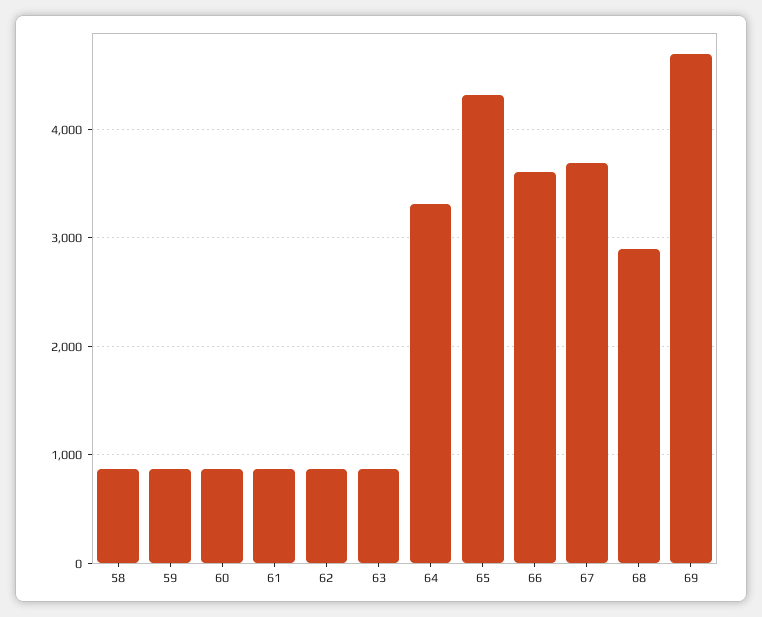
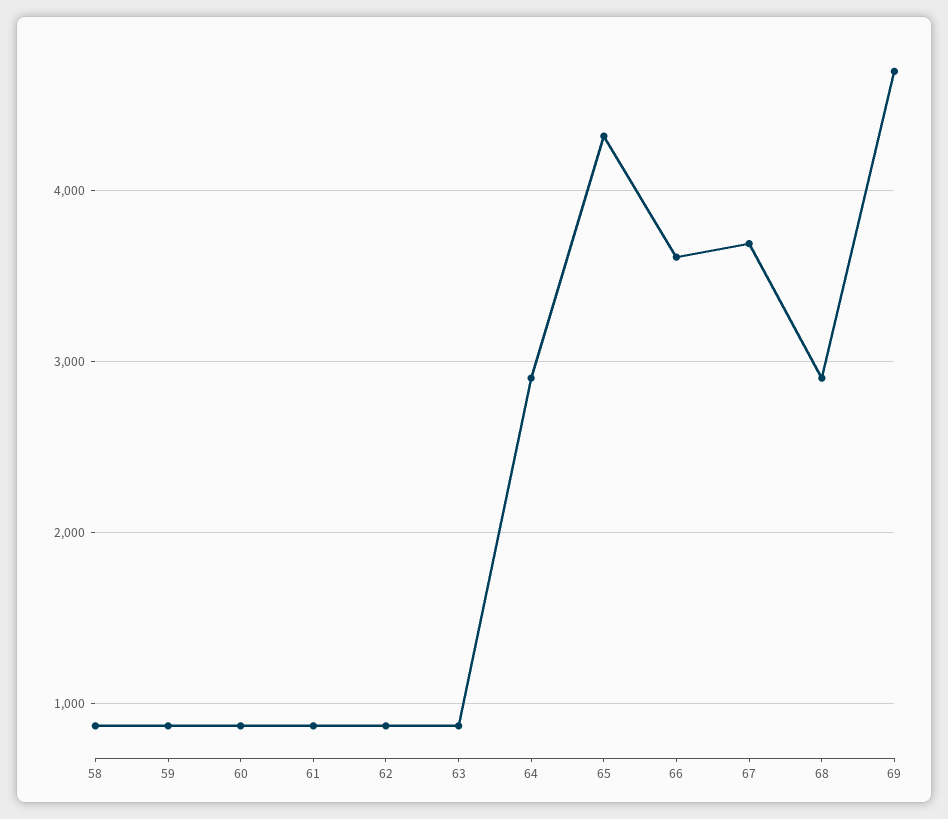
64: 3300 -> 2900

